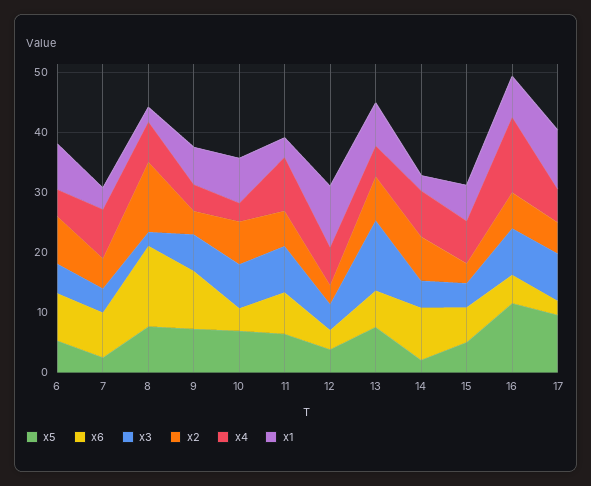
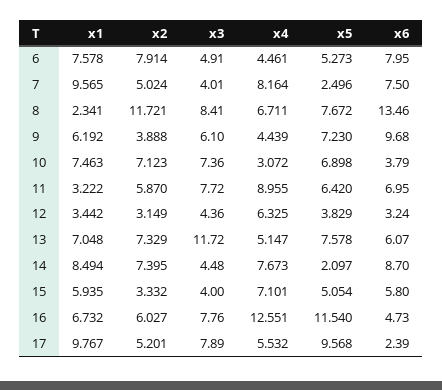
x1, 7: 4 -> 9.565
x3, 8: 2 -> 8.41
x1, 12: 10 -> 3.442
x1, 14: 2 -> 8.494

